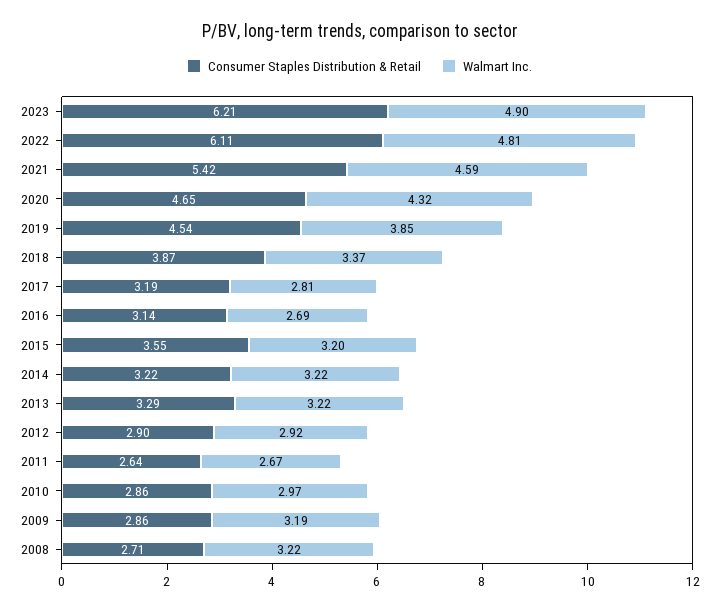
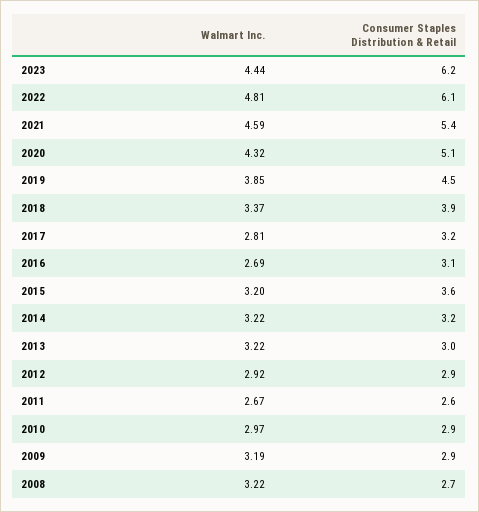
Walmart Inc., 2023: 4.9 -> 4.44
Consumer Staples Distribution & Retail, 2020: 4.65 -> 5.1
Consumer Staples Distribution & Retail, 2013: 3.29 -> 3

